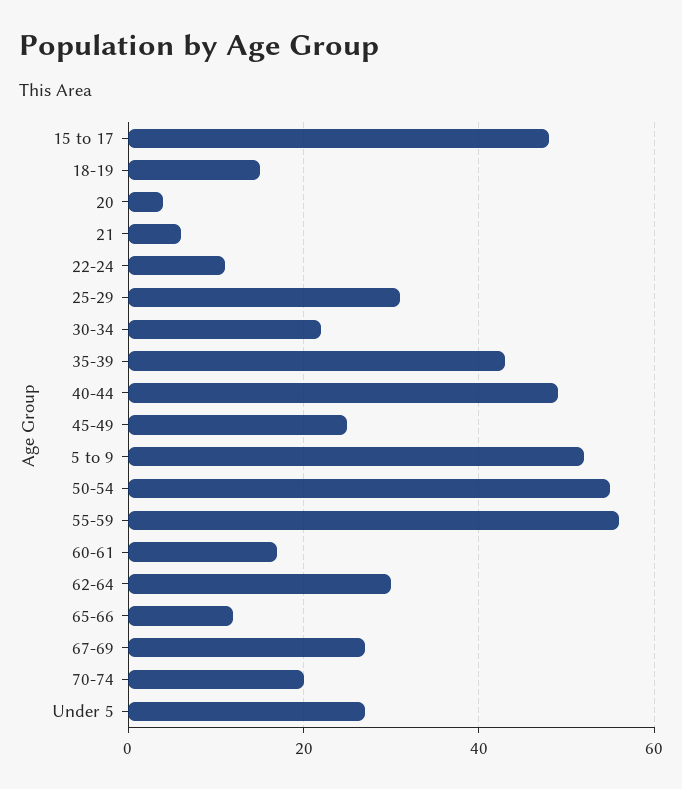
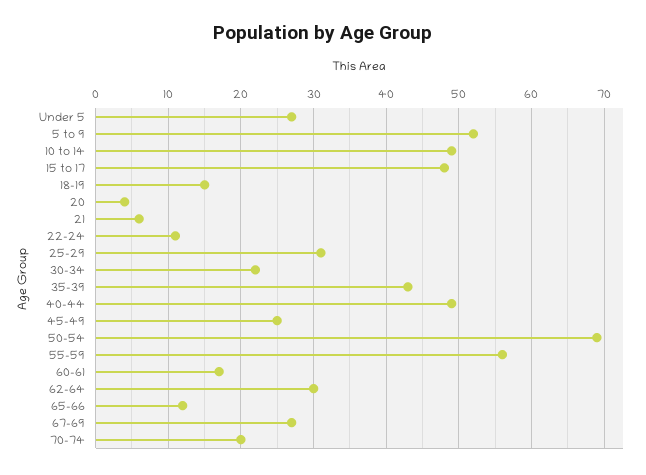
50-54: 55 -> 69
10 to 14: none -> 49

